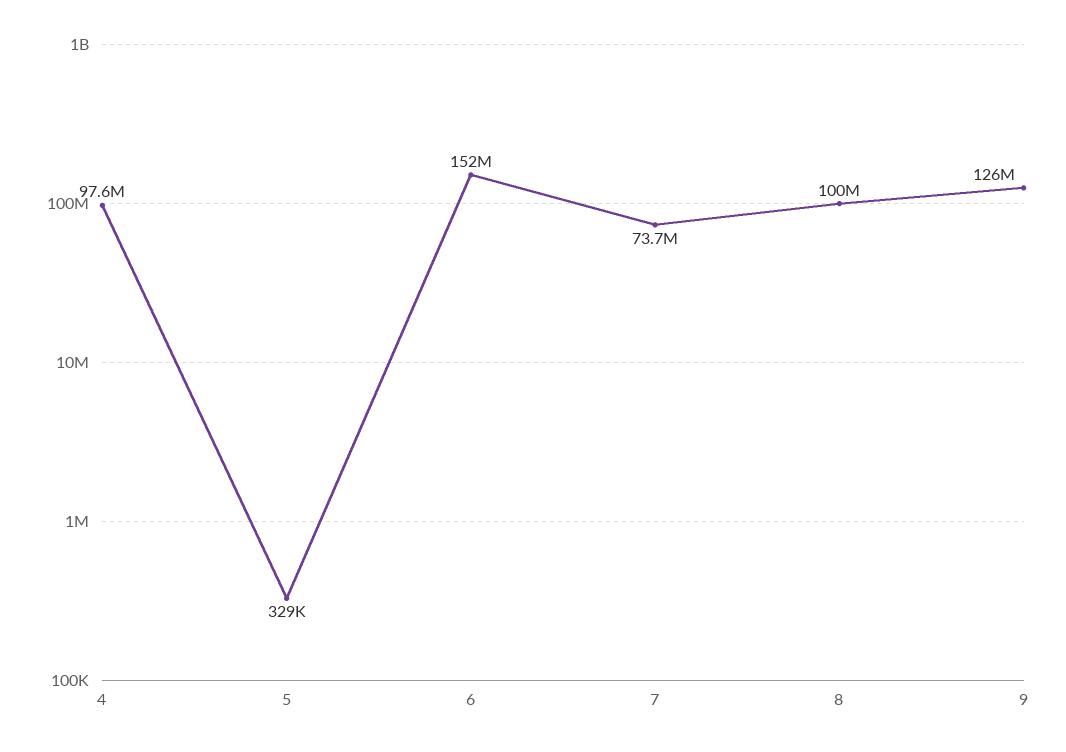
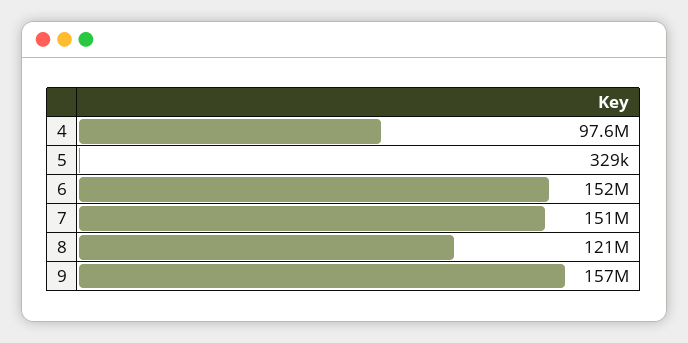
7: 73700000 -> 151000000
8: 100000000 -> 121000000
9: 126000000 -> 157000000

